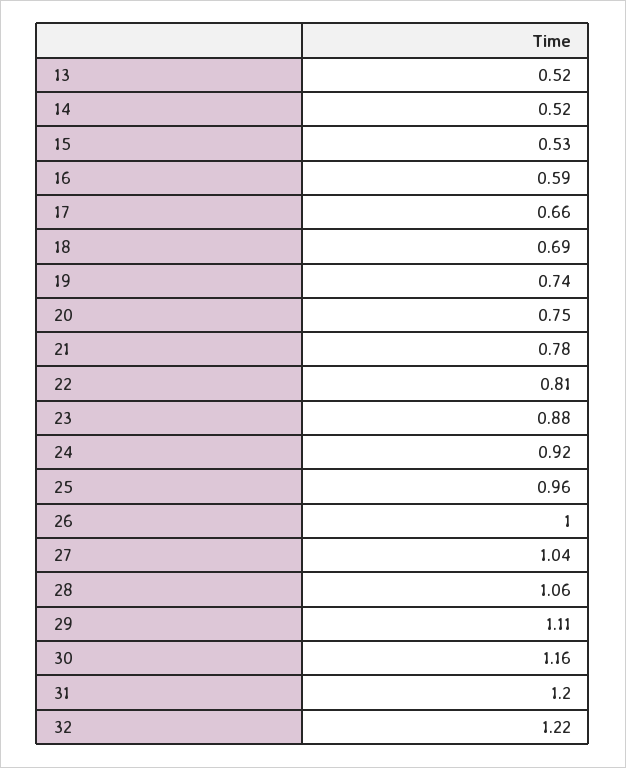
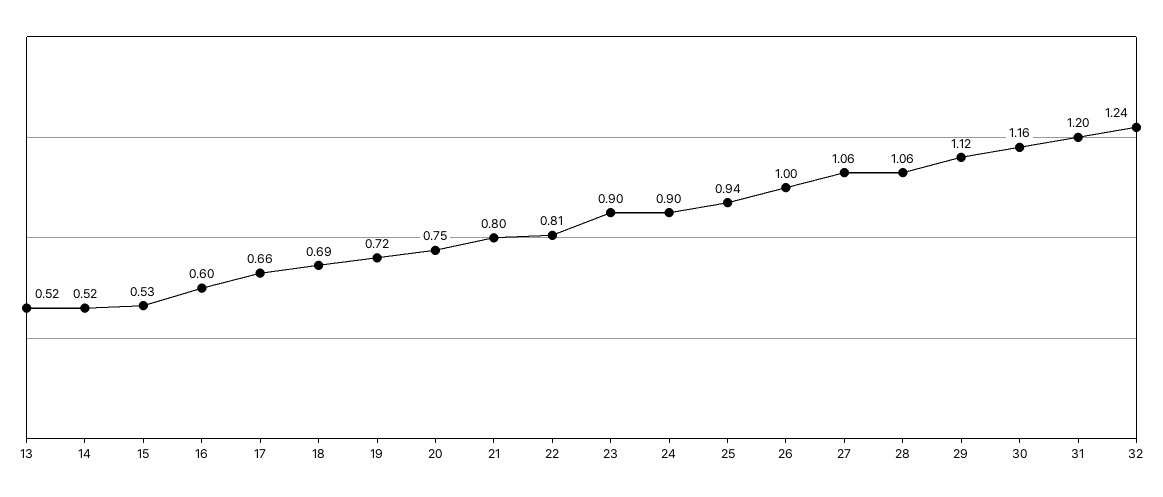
16: 0.59 -> 0.6
19: 0.74 -> 0.72
21: 0.78 -> 0.8
23: 0.88 -> 0.9
24: 0.92 -> 0.9
25: 0.96 -> 0.94
27: 1.04 -> 1.06
29: 1.11 -> 1.12
32: 1.22 -> 1.24

